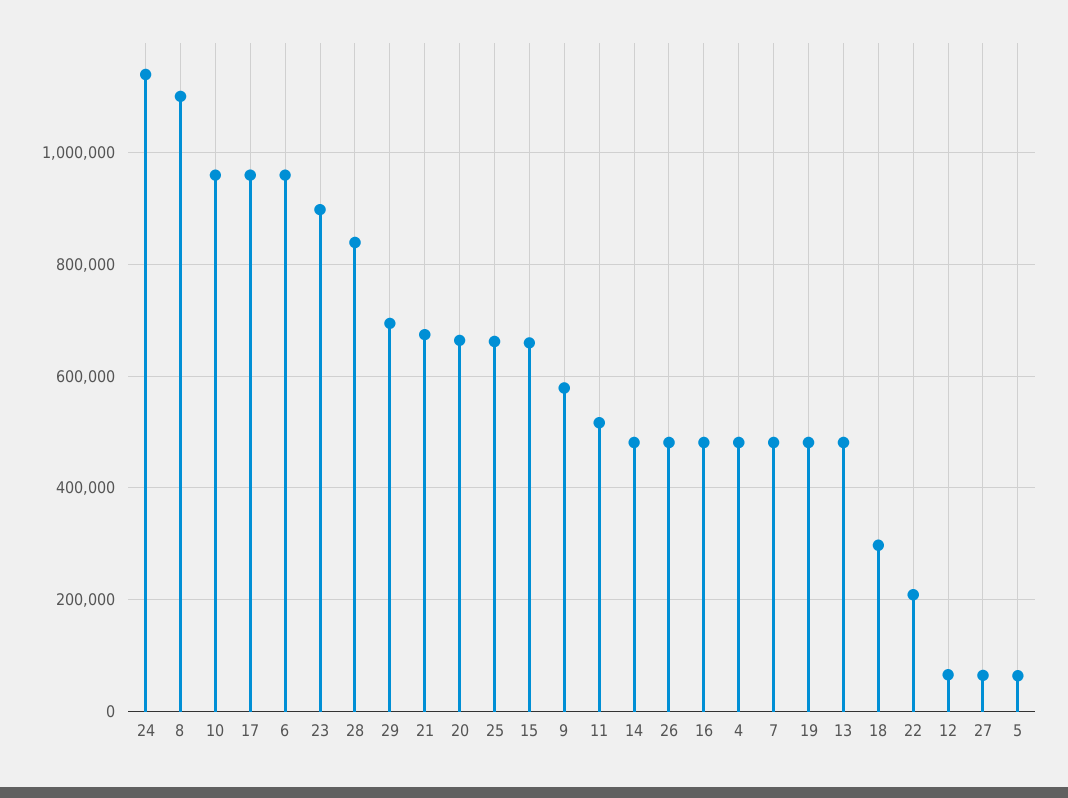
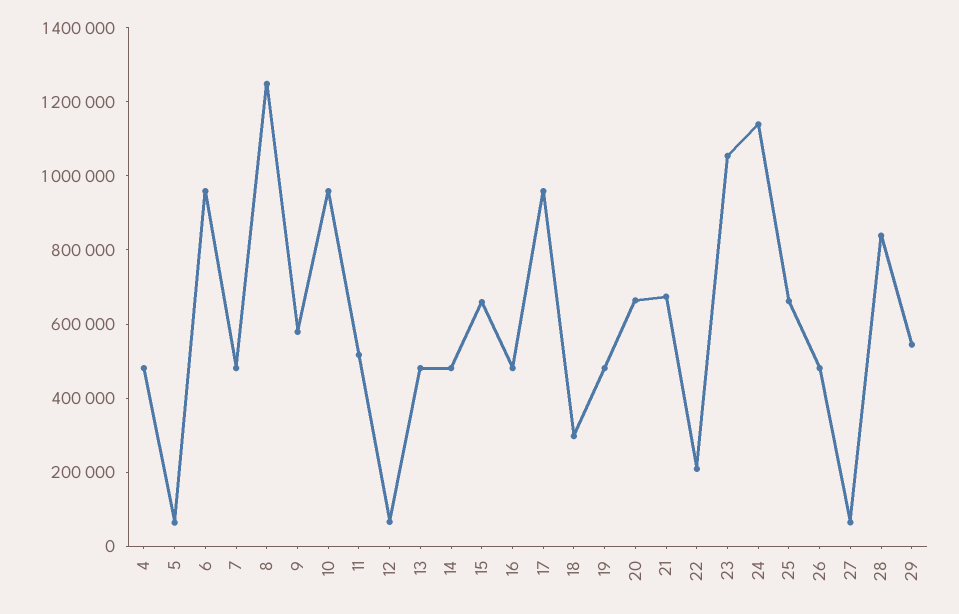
8: 1100000 -> 1250000
23: 900000 -> 1050000
29: 700000 -> 550000

